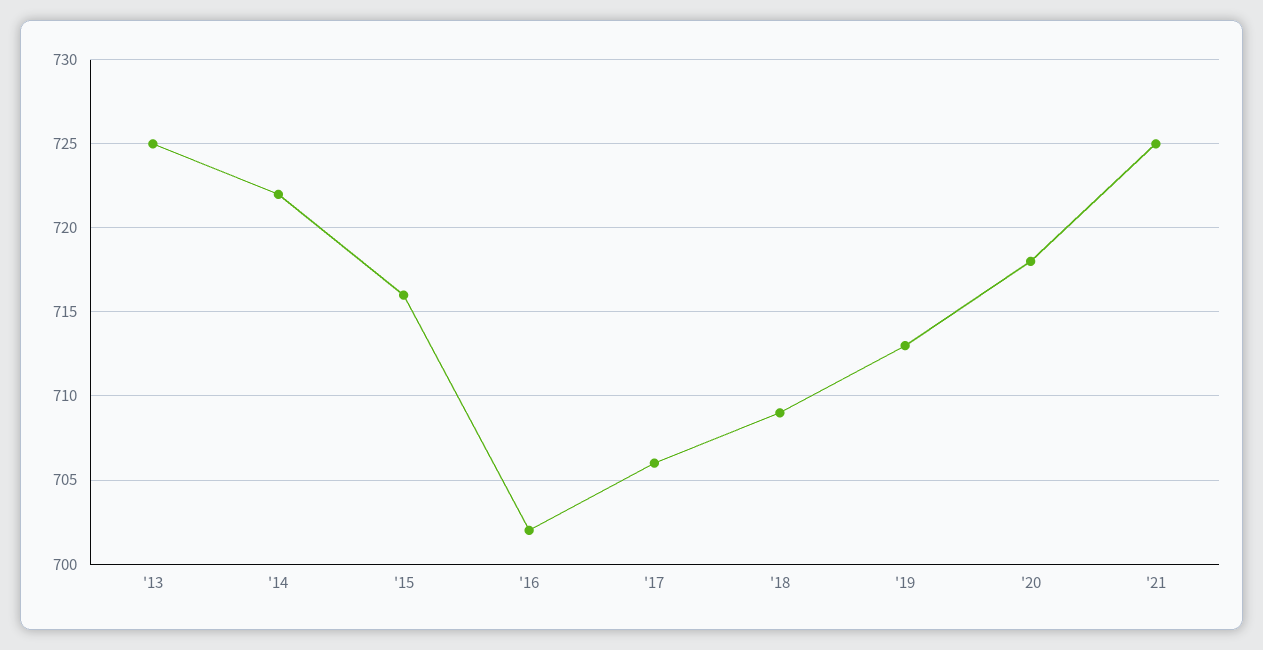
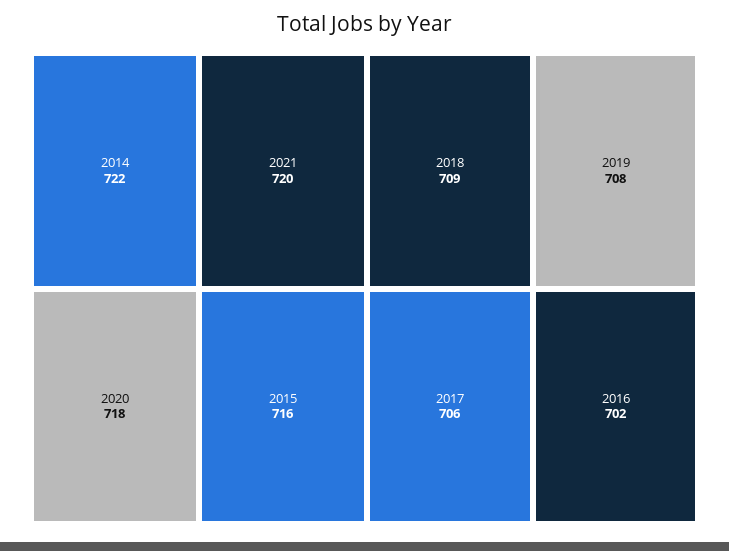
'13: 725 -> none
'19: 713 -> 708
'21: 725 -> 720

